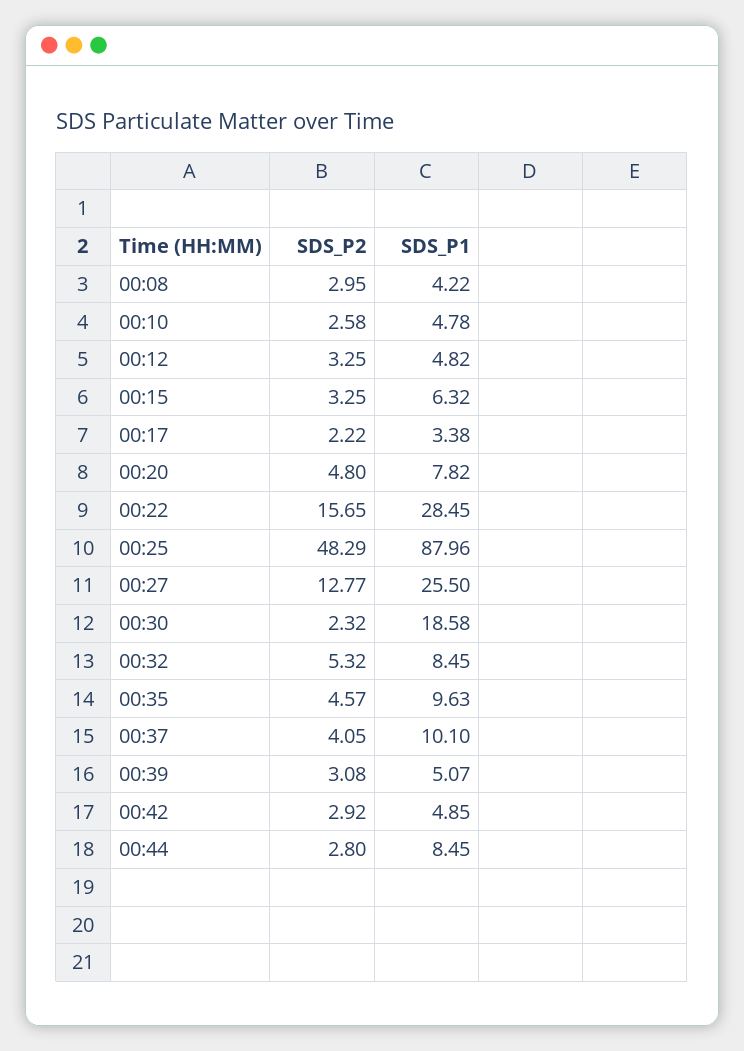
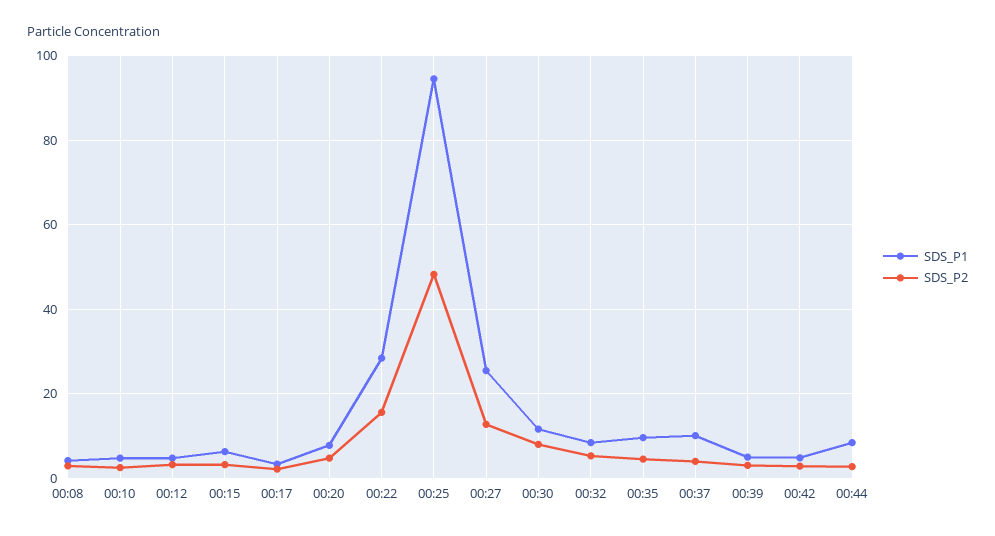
SDS_P1, 00:25: 87.96 -> 94
SDS_P2, 00:30: 2.32 -> 8
SDS_P1, 00:30: 18.58 -> 12

